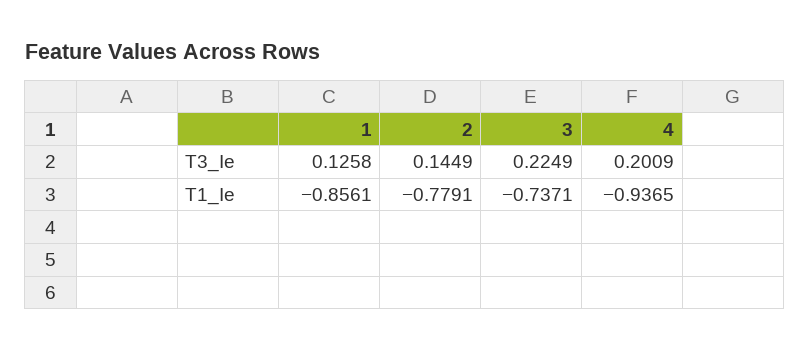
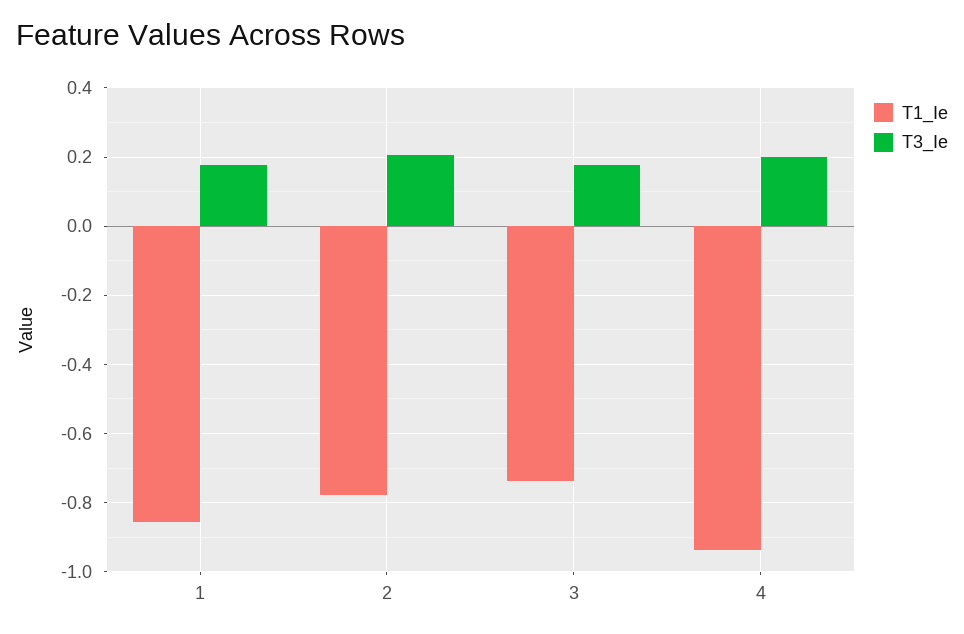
T3_Ie, 1: 0.1258 -> 0.18
T3_Ie, 2: 0.1449 -> 0.2
T3_Ie, 3: 0.2249 -> 0.18

